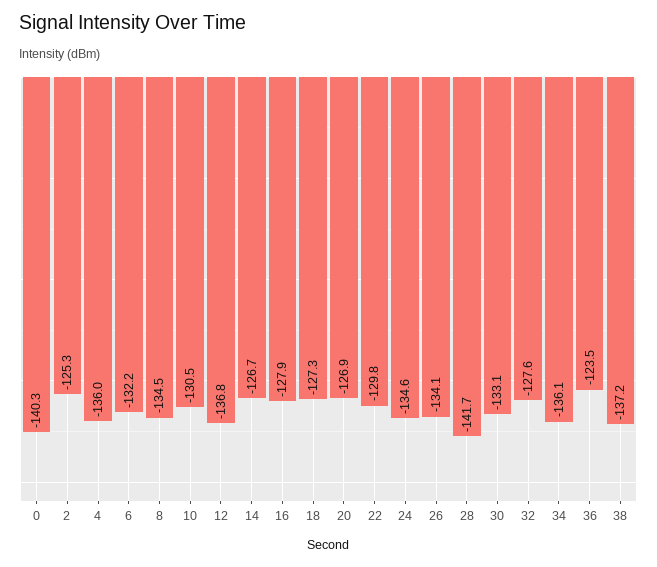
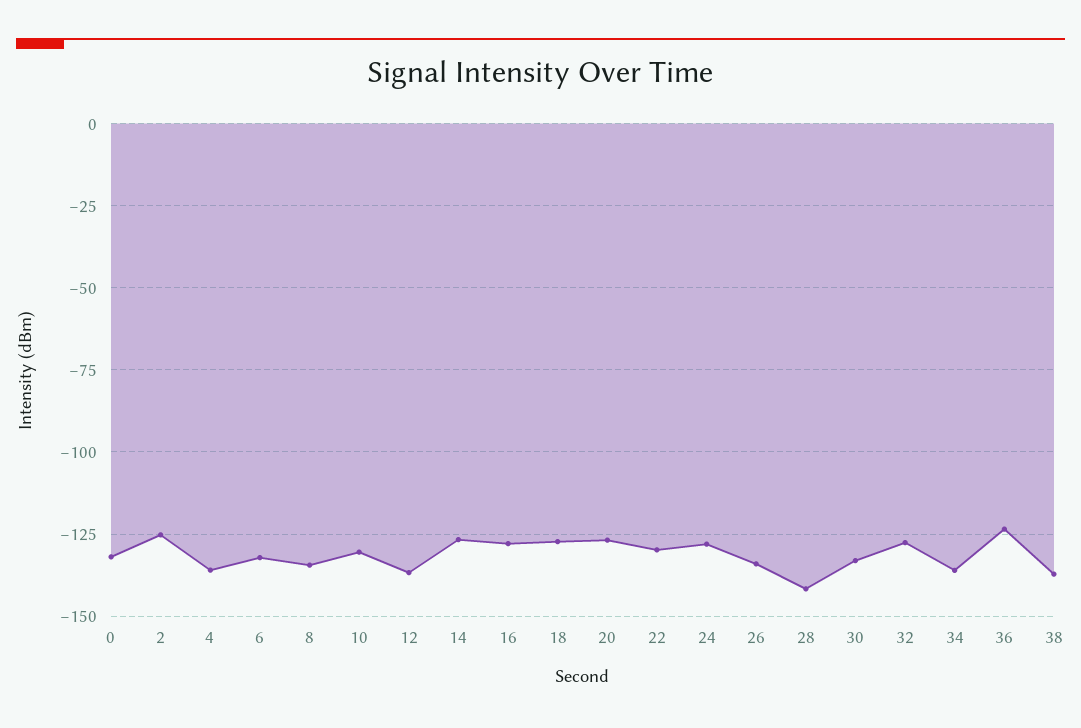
0: -140.3 -> -132.5
24: -134.6 -> -127.5

